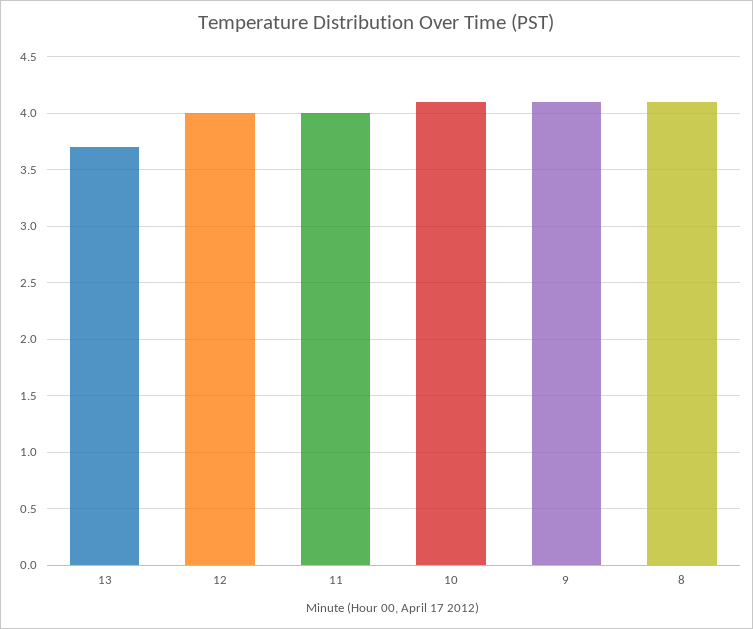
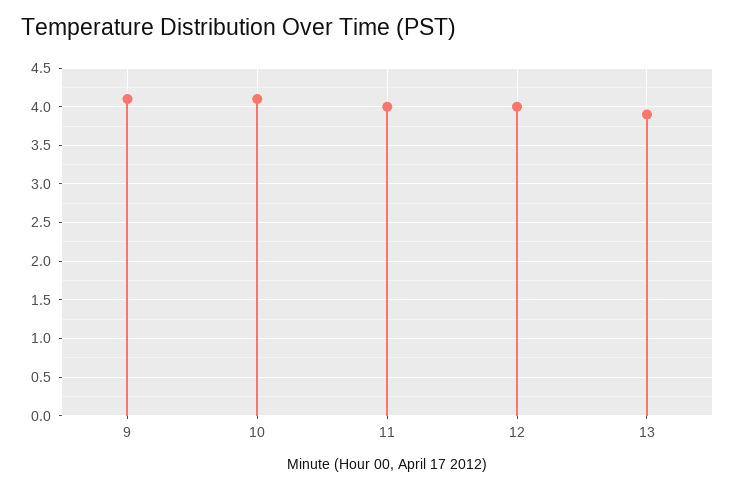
13: 3.7 -> 3.9
8: 4.1 -> none

